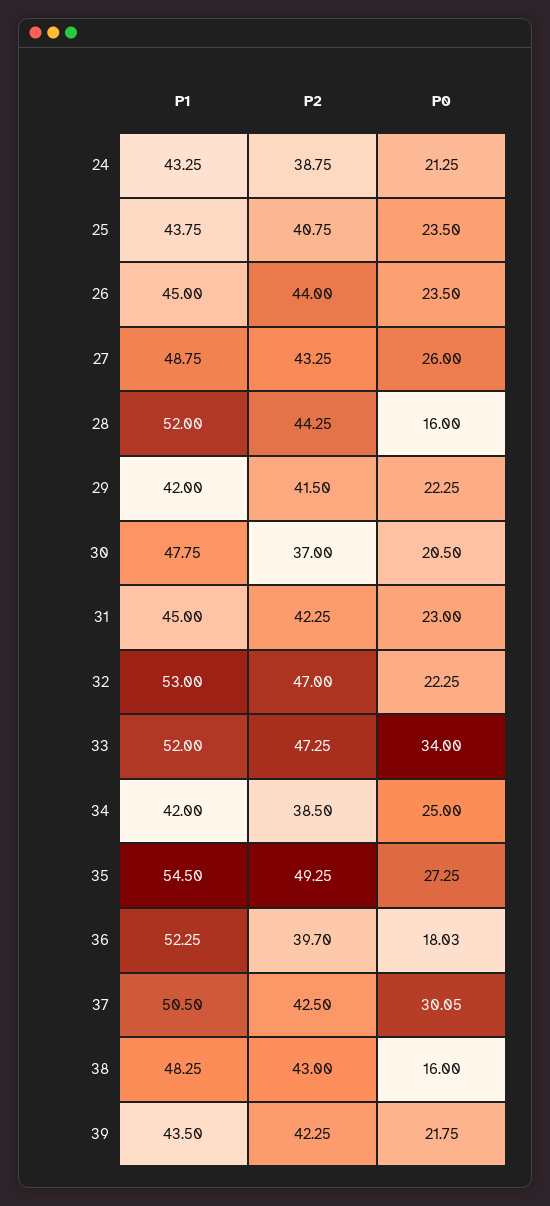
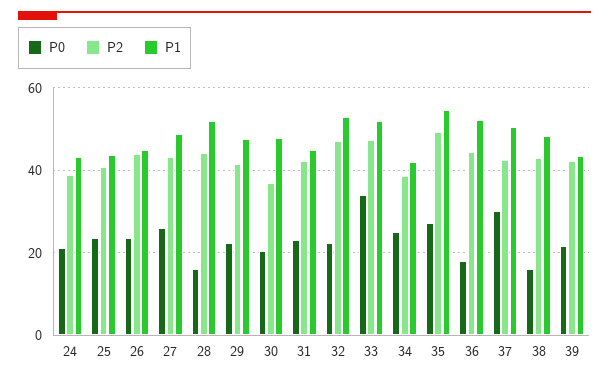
P1, 29: 42 -> 48
P2, 36: 39.7 -> 44

